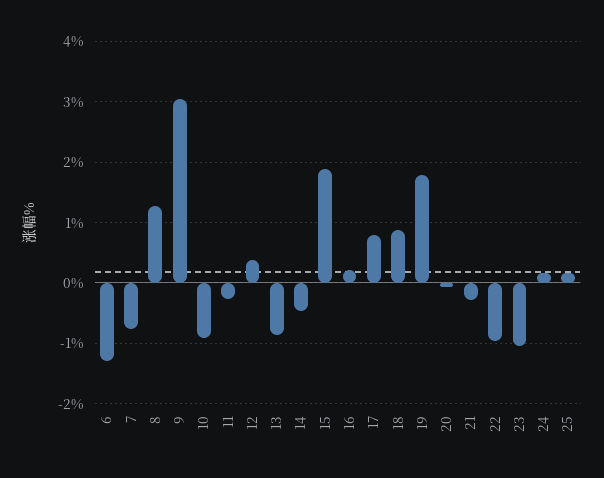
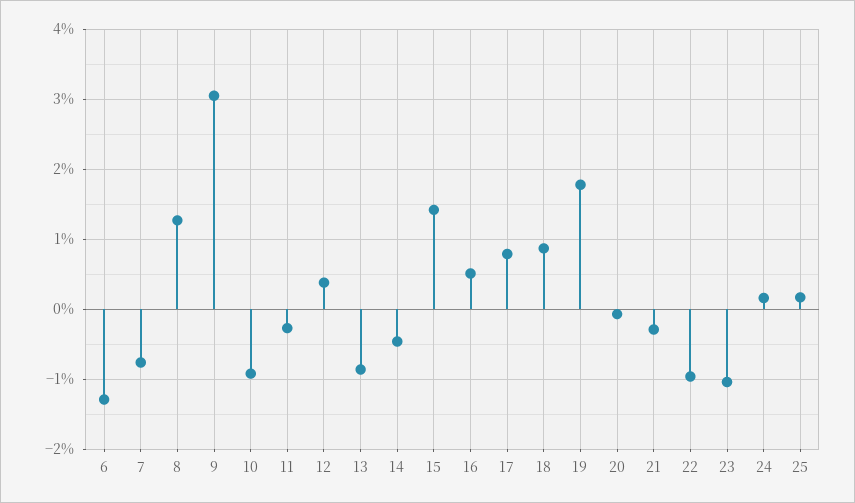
15: 1.9 -> 1.4
16: 0.2 -> 0.5

